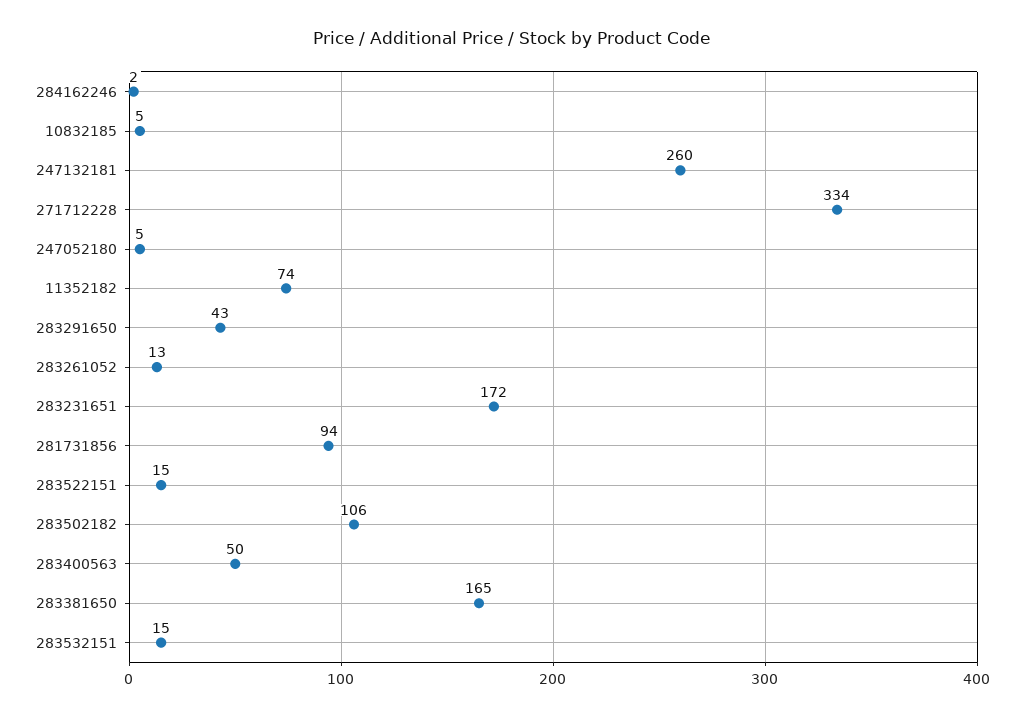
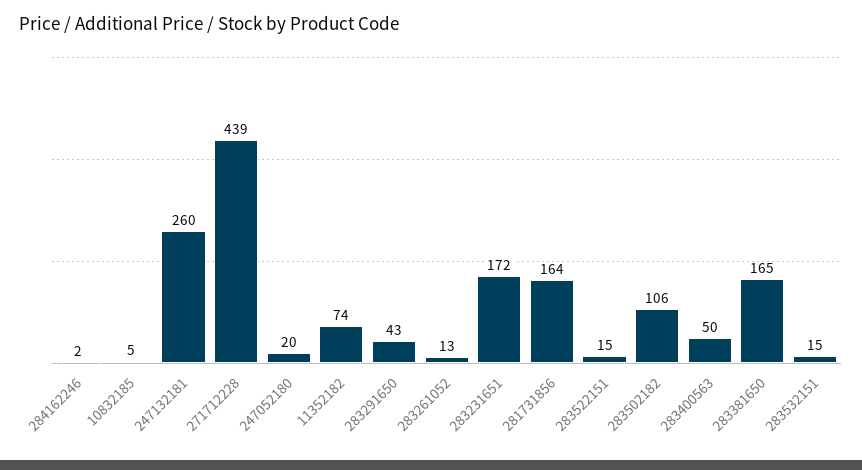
271712228: 334 -> 439
247052180: 5 -> 20
281731856: 94 -> 164

